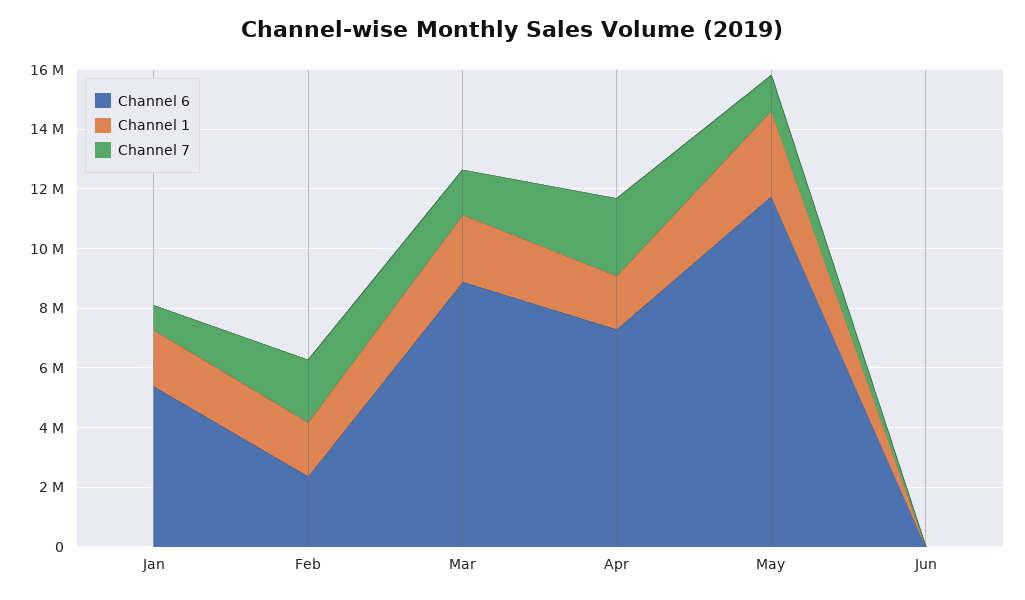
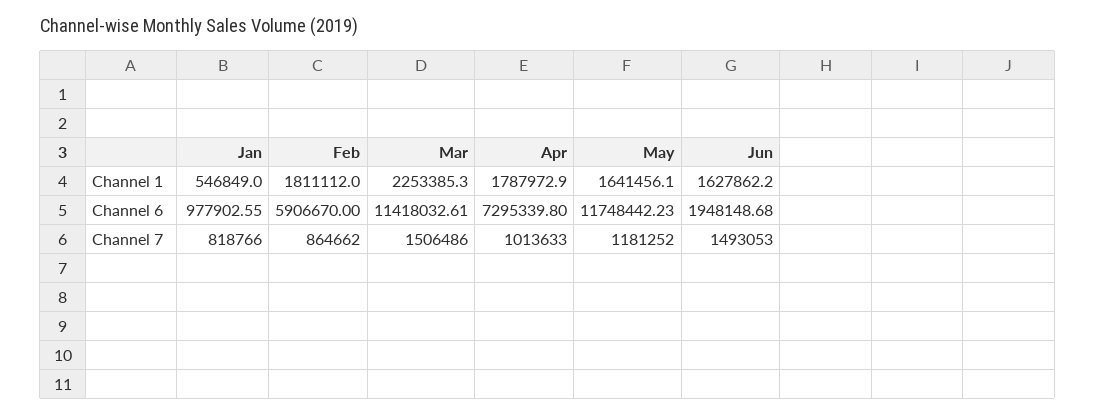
Channel 6, Jan: 5500000 -> 977902.55
Channel 1, Jan: 2000000 -> 546849
Channel 6, Feb: 2500000 -> 5906670
Channel 7, Feb: 2000000 -> 864662
Channel 6, Mar: 9000000 -> 11418032.61
Channel 7, Apr: 2500000 -> 1013633
Channel 1, May: 3000000 -> 1641456.1
Channel 6, Jun: 0 -> 1948148.68
Channel 1, Jun: 0 -> 1627862.2
Channel 7, Jun: 0 -> 1493053

